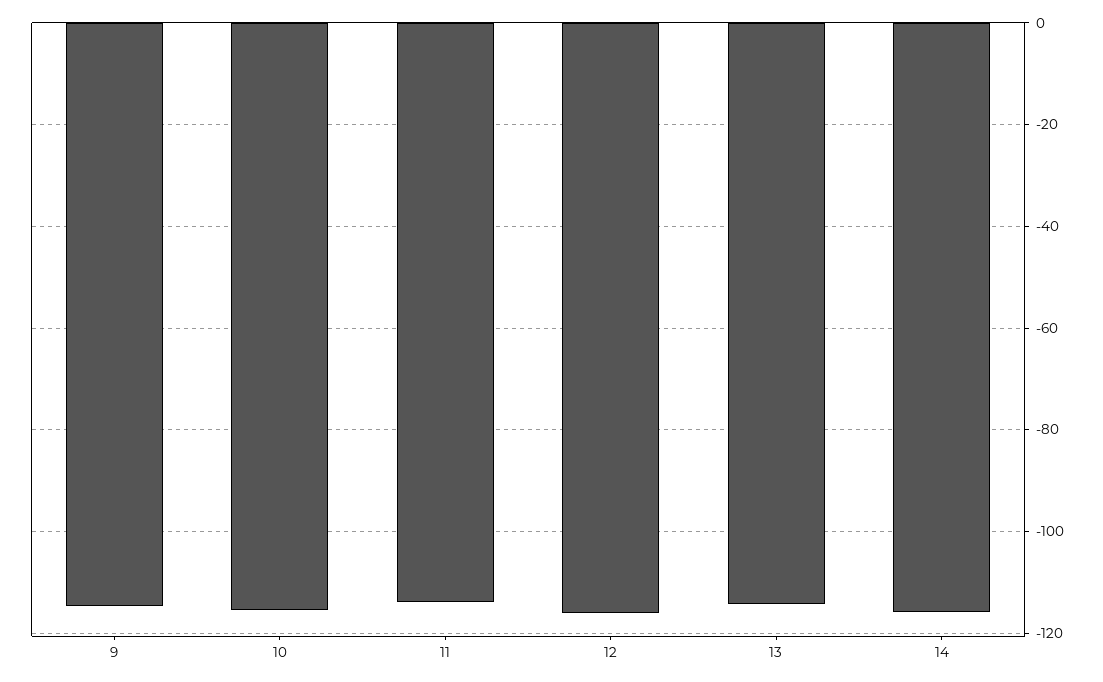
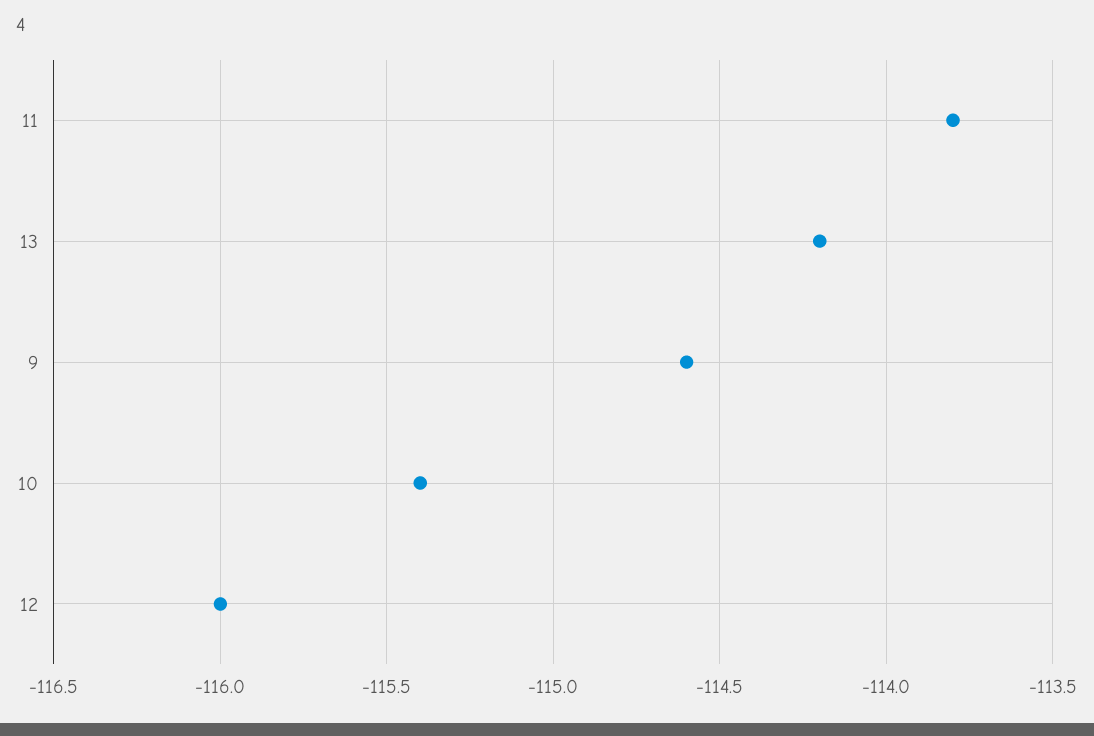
14: -116 -> none

